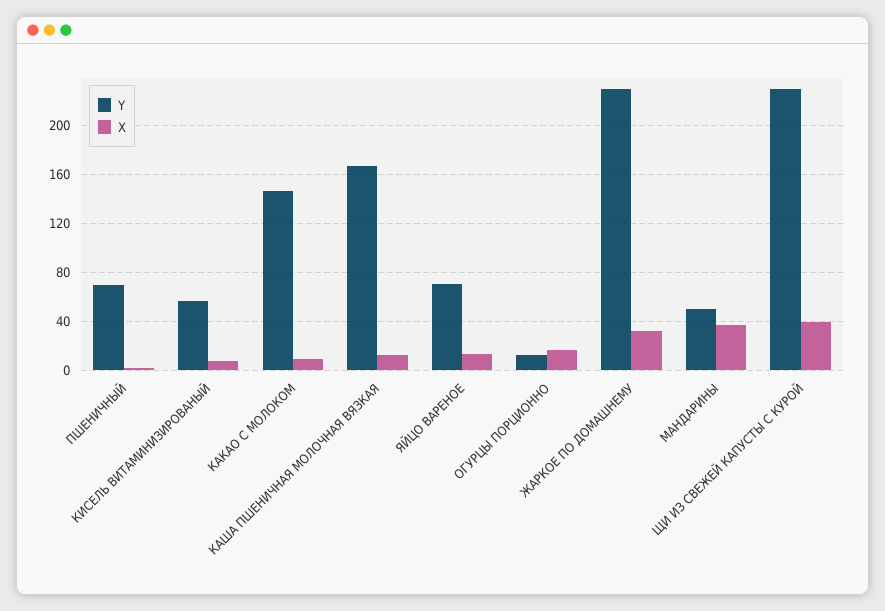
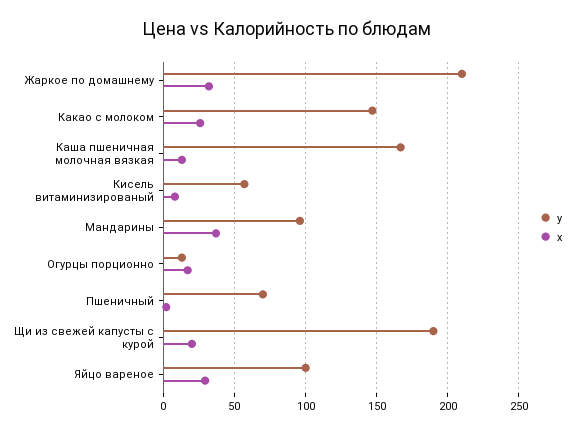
X, КАКАО С МОЛОКОМ: 10 -> 25
Y, ЯЙЦО ВАРЕНОЕ: 70 -> 100
X, ЯЙЦО ВАРЕНОЕ: 15 -> 30
Y, ЖАРКОЕ ПО ДОМАШНЕМУ: 230 -> 210
Y, МАНДАРИНЫ: 50 -> 95
Y, ЩИ ИЗ СВЕЖЕЙ КАПУСТЫ С КУРОЙ: 230 -> 190
X, ЩИ ИЗ СВЕЖЕЙ КАПУСТЫ С КУРОЙ: 40 -> 20

